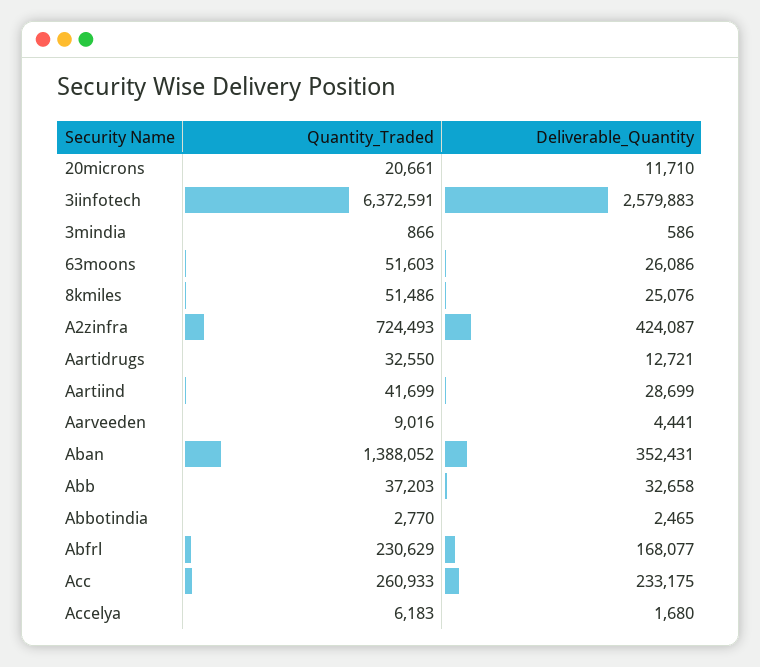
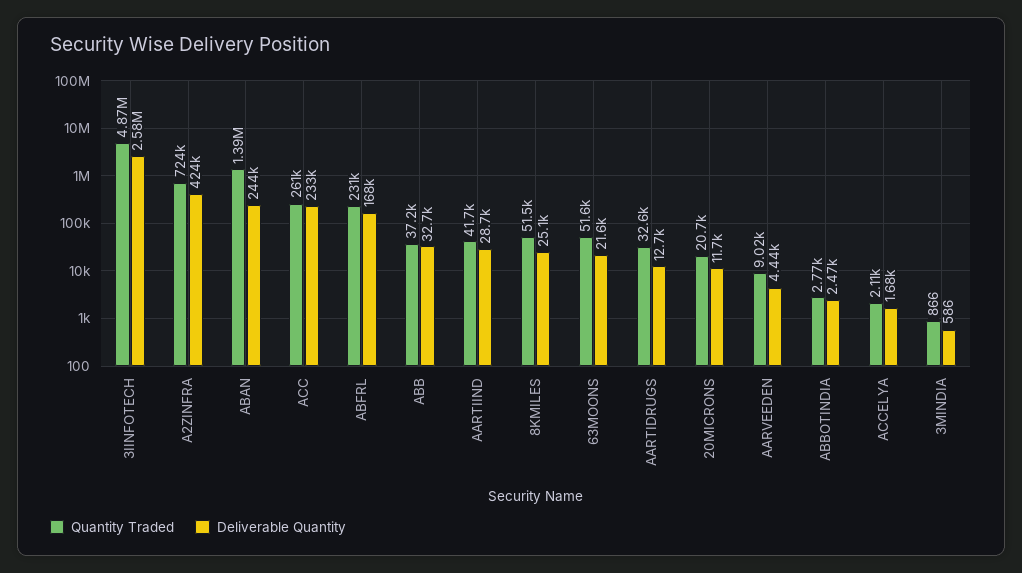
Quantity_Traded, 3iinfotech: 6372591 -> 4870000
Deliverable_Quantity, 63moons: 26086 -> 21600
Deliverable_Quantity, Aban: 352431 -> 244000
Quantity_Traded, Accelya: 6183 -> 2110

